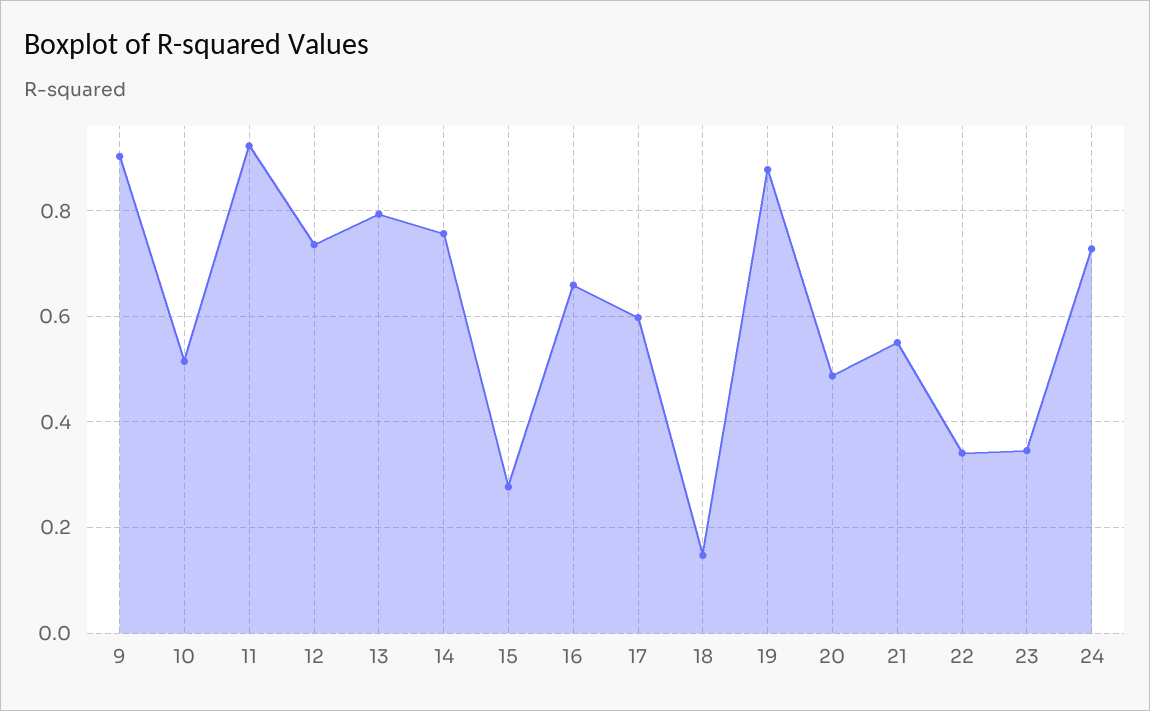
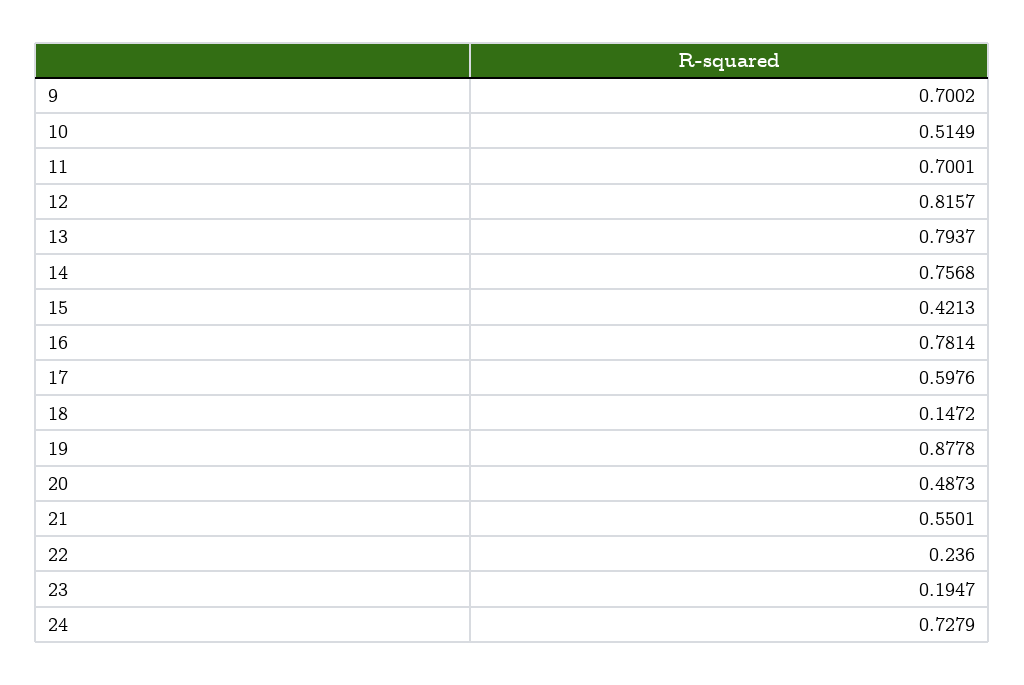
9: 0.9 -> 0.7002
11: 0.92 -> 0.7001
12: 0.74 -> 0.8157
15: 0.28 -> 0.4213
16: 0.66 -> 0.7814
22: 0.34 -> 0.236
23: 0.34 -> 0.1947

